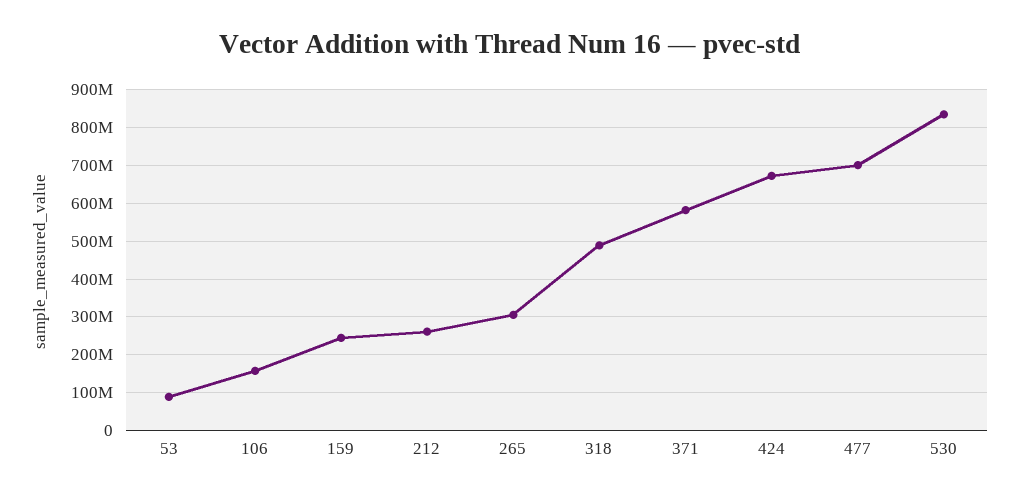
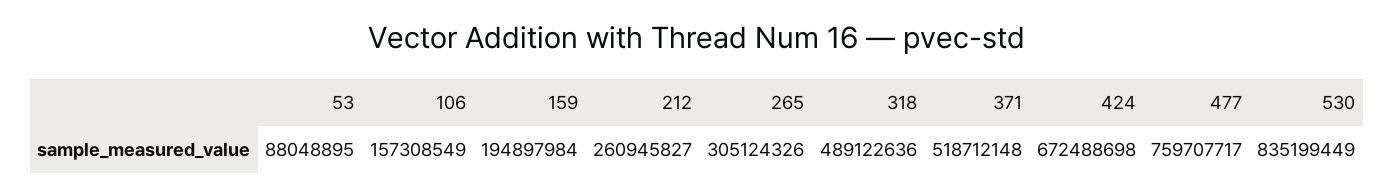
159: 240000000 -> 194897984
371: 580000000 -> 518712148
477: 700000000 -> 759707717

